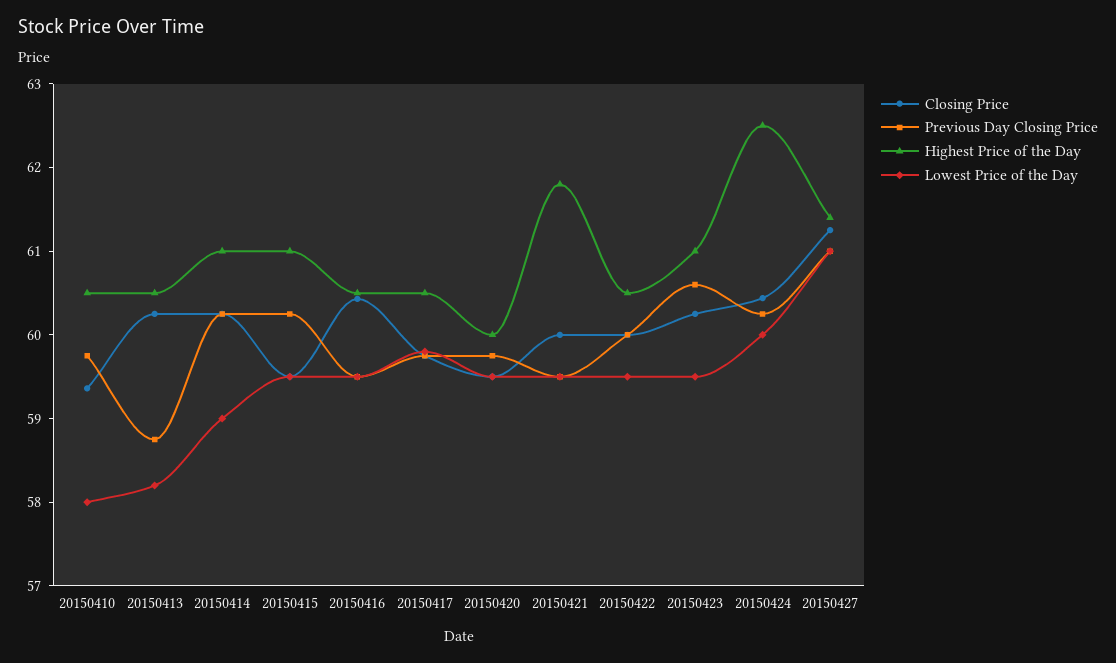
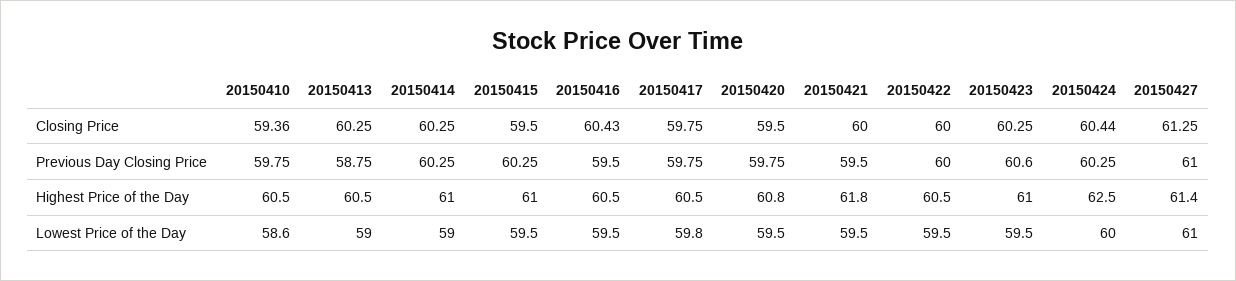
Lowest Price of the Day, 20150410: 58 -> 58.6
Lowest Price of the Day, 20150413: 58.2 -> 59
Highest Price of the Day, 20150420: 60 -> 60.8

